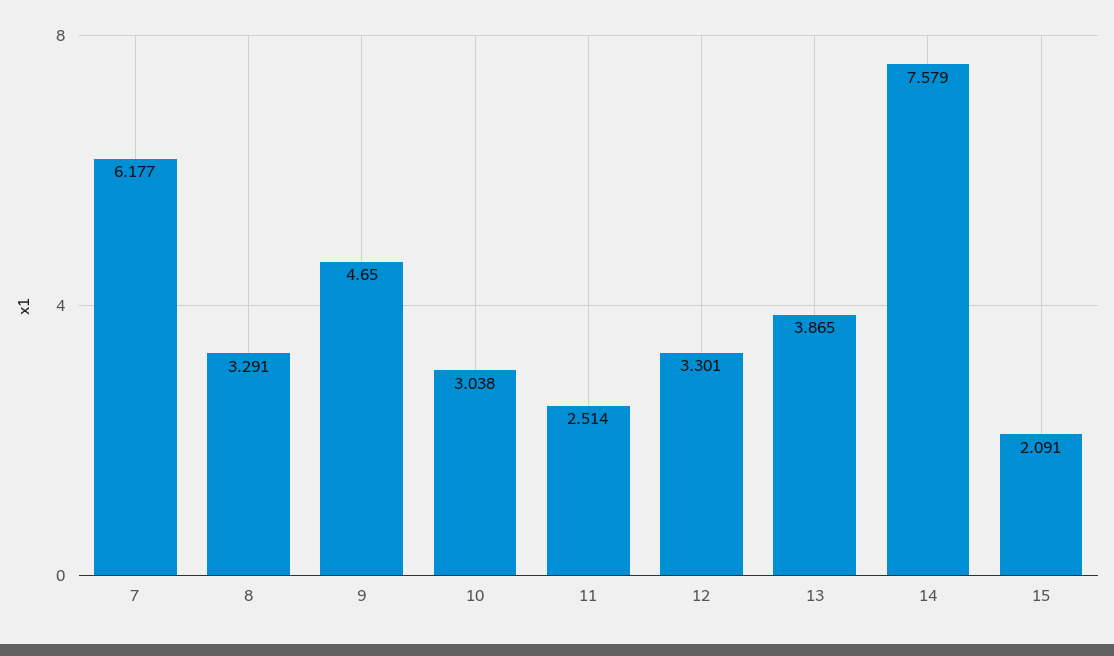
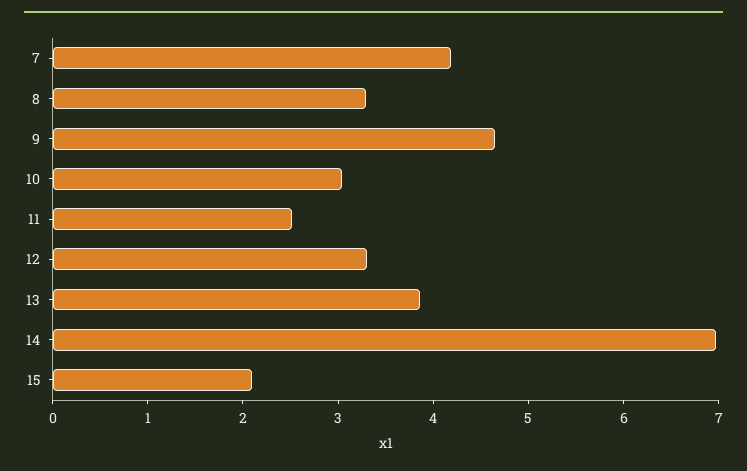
7: 6.177 -> 4.2
14: 7.579 -> 7

